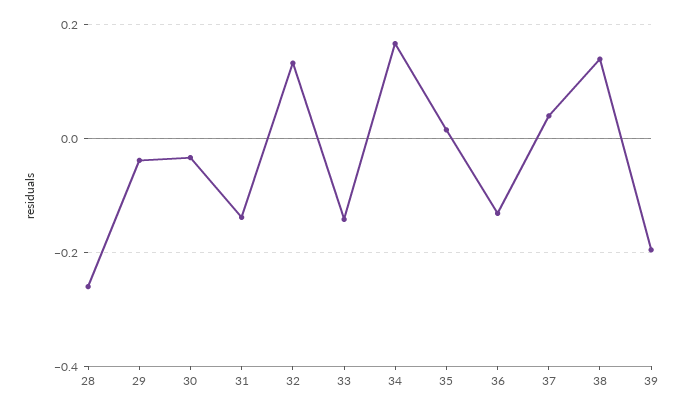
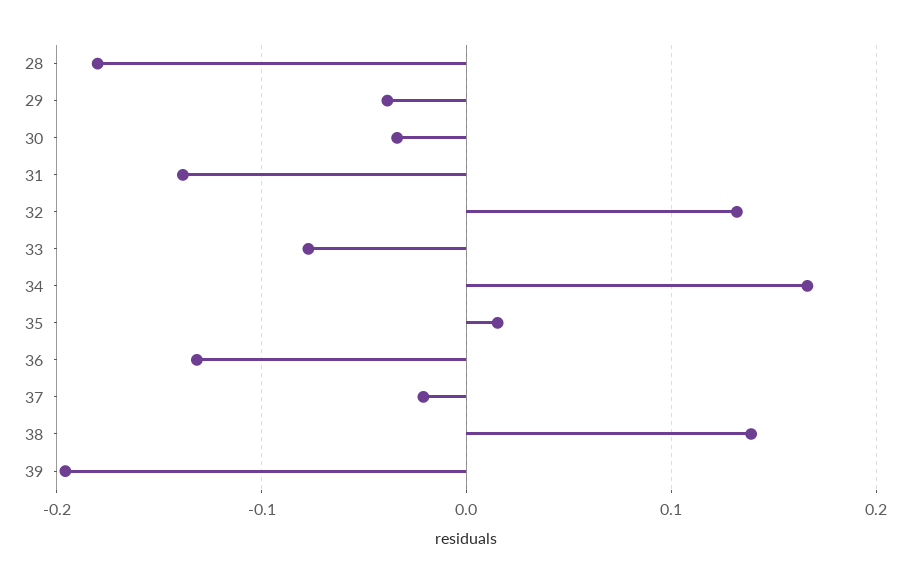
28: -0.26 -> -0.18
33: -0.14 -> -0.08
37: 0.04 -> -0.02

